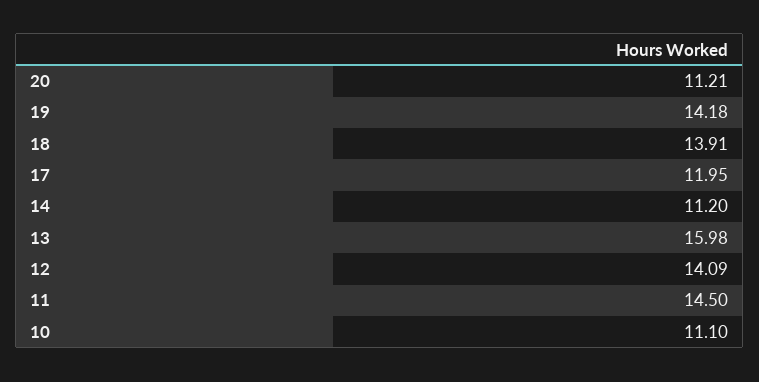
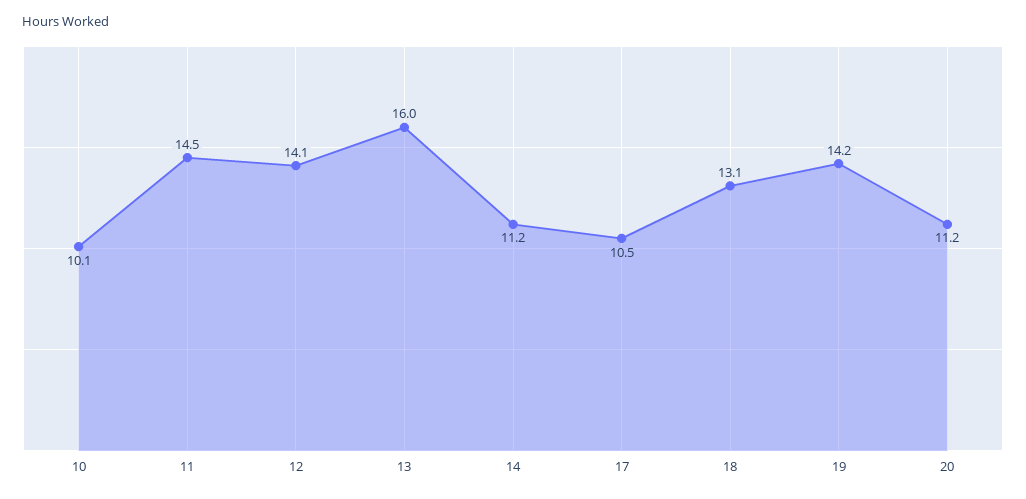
18: 13.91 -> 13.1
17: 11.95 -> 10.5
10: 11.1 -> 10.1

